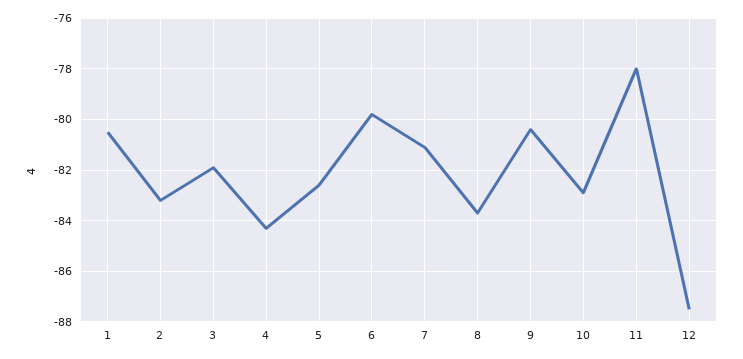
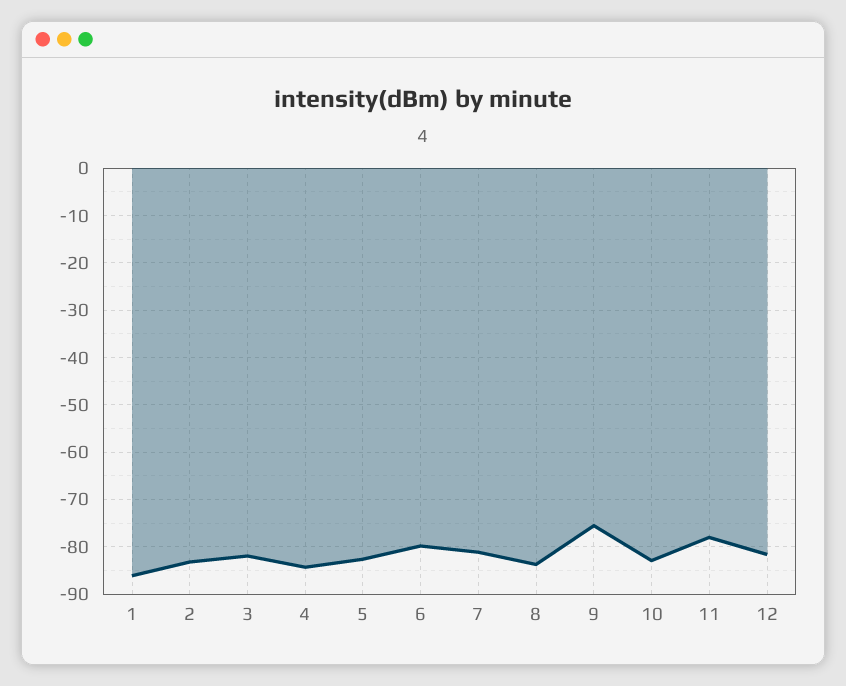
1: -80.5 -> -86
9: -80.5 -> -76
12: -87.5 -> -82

